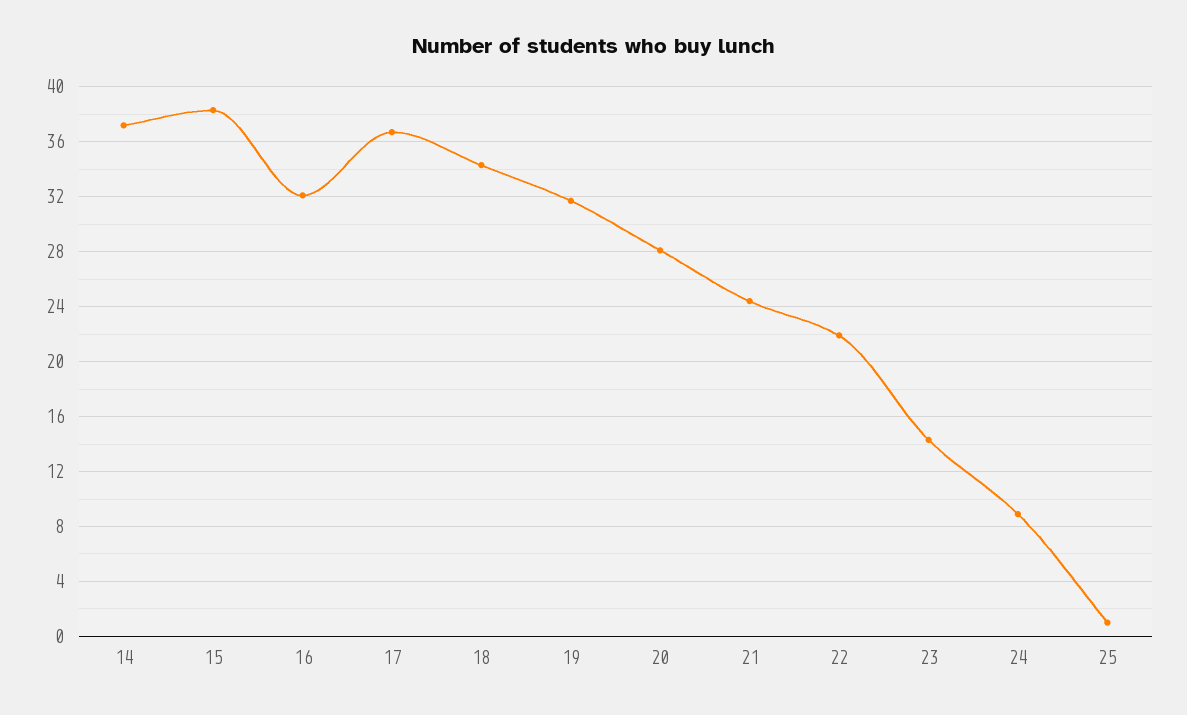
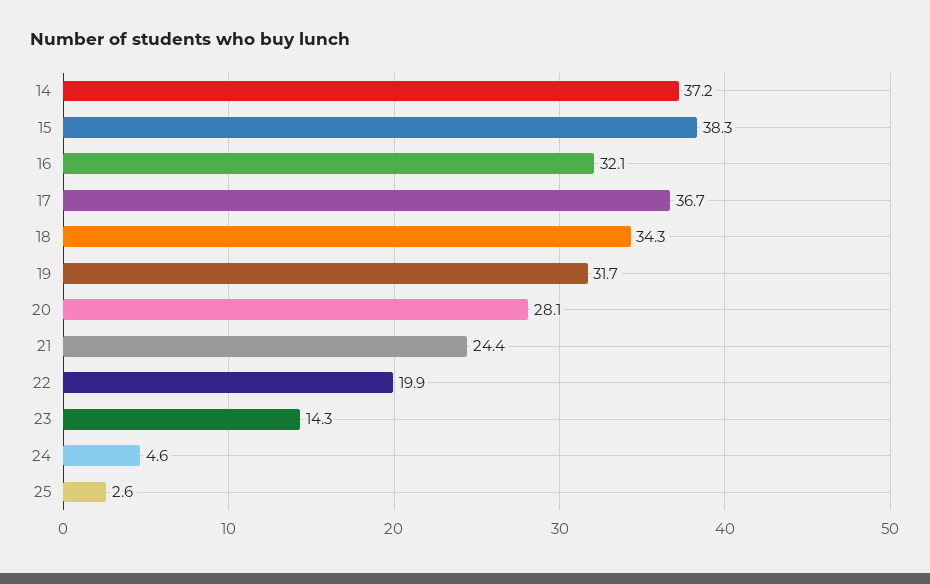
22: 22 -> 19.9
24: 9 -> 4.6
25: 1 -> 2.6

